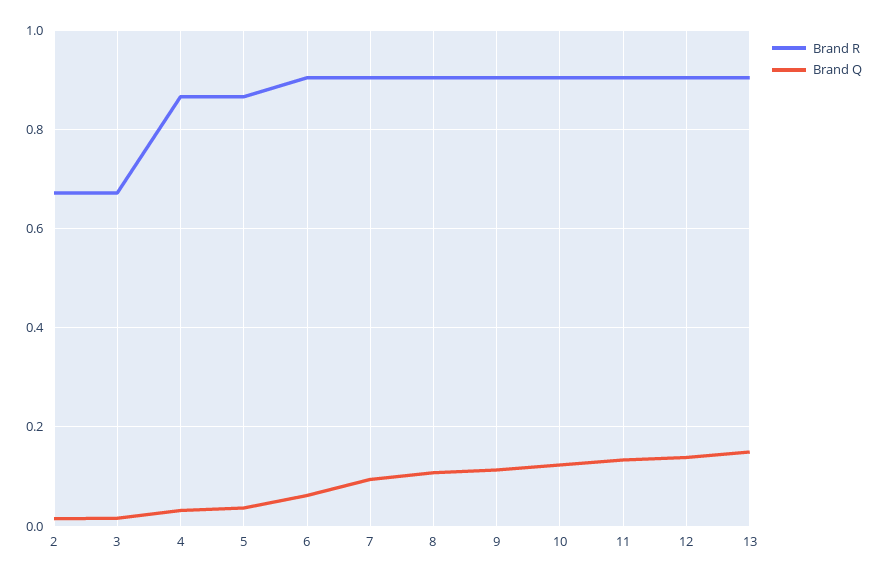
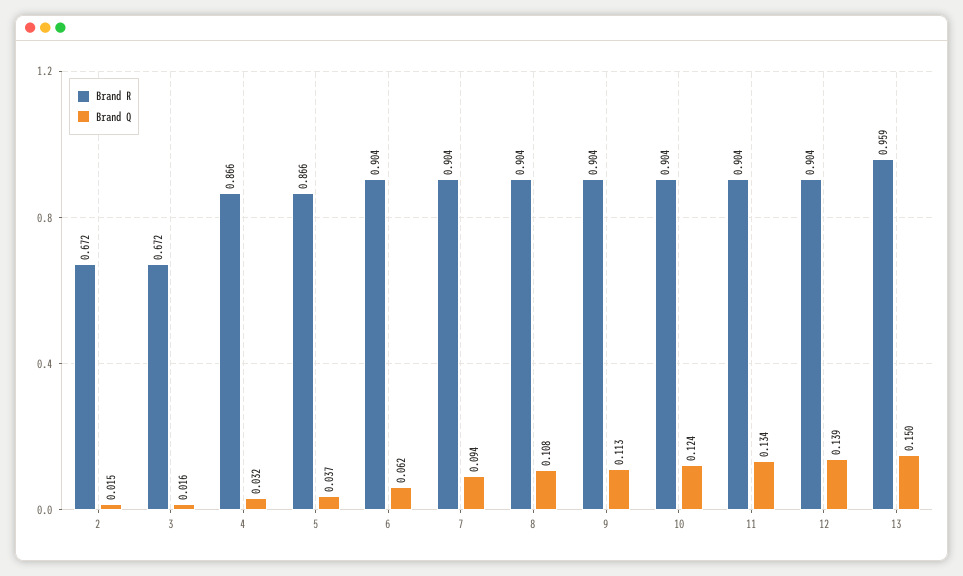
Brand R, 13: 0.9 -> 0.959

